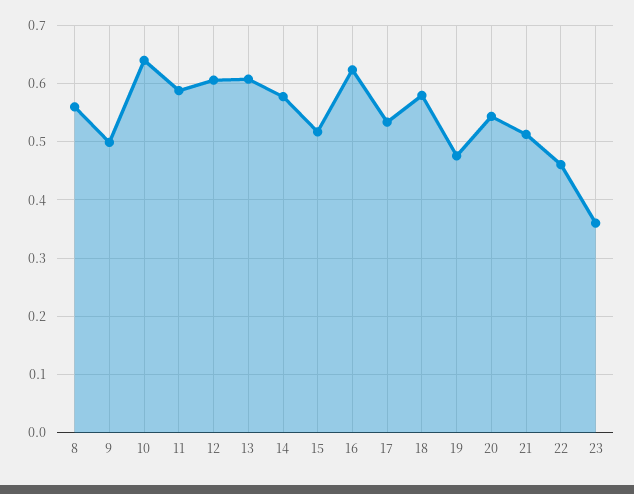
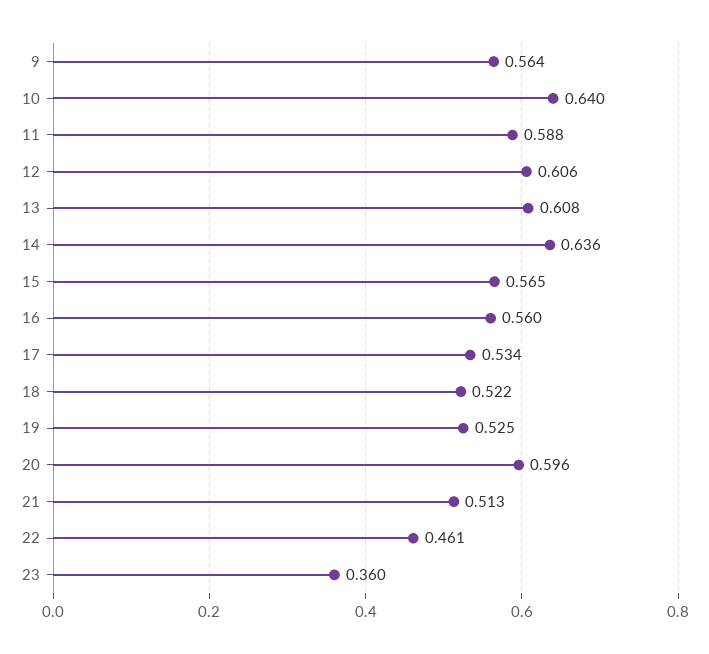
8: 0.56 -> none
9: 0.5 -> 0.564
14: 0.58 -> 0.636
15: 0.52 -> 0.565
16: 0.62 -> 0.56
18: 0.58 -> 0.522
19: 0.48 -> 0.525
20: 0.54 -> 0.596

